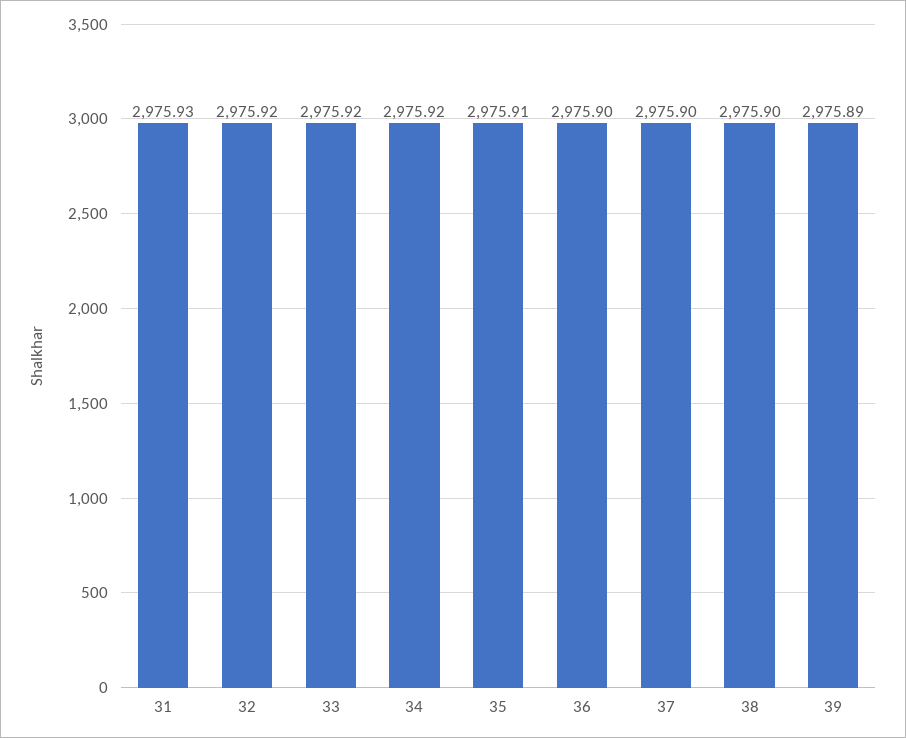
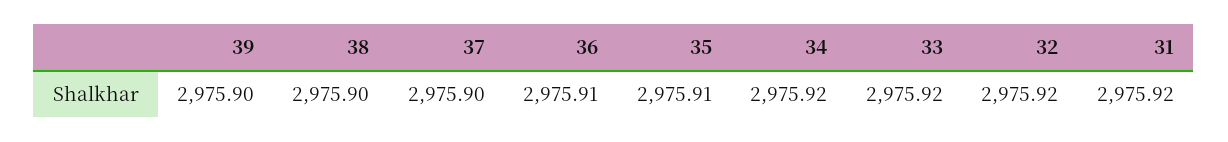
31: 2975.93 -> 2975.92
36: 2975.9 -> 2975.91
39: 2975.89 -> 2975.9

